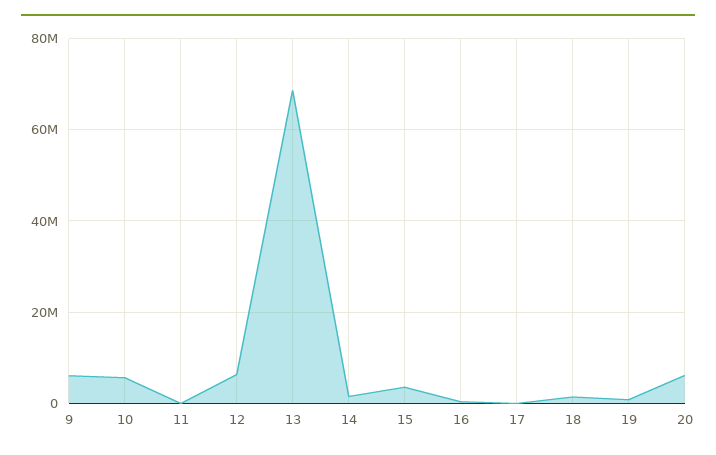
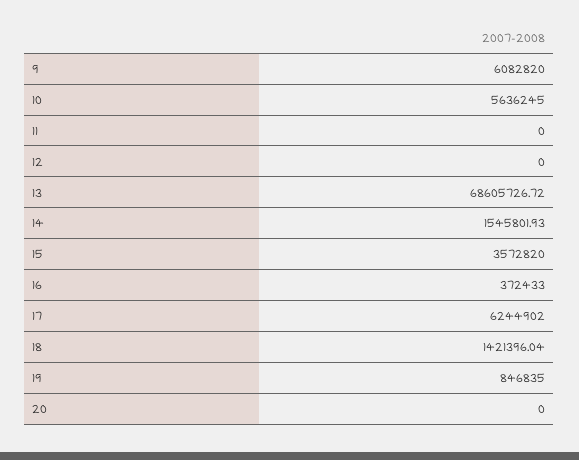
12: 6000000 -> 0
17: 0 -> 6244902
20: 6000000 -> 0

